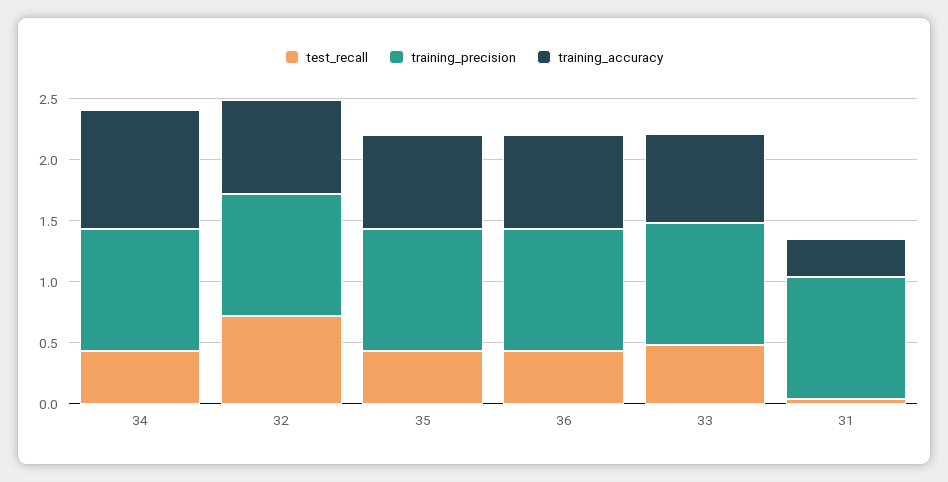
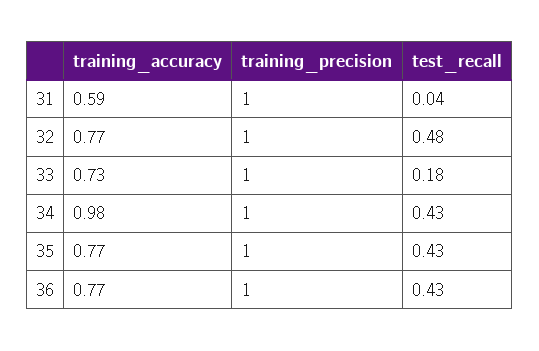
test_recall, 32: 0.7 -> 0.48
test_recall, 33: 0.5 -> 0.18
training_accuracy, 31: 0.3 -> 0.59

